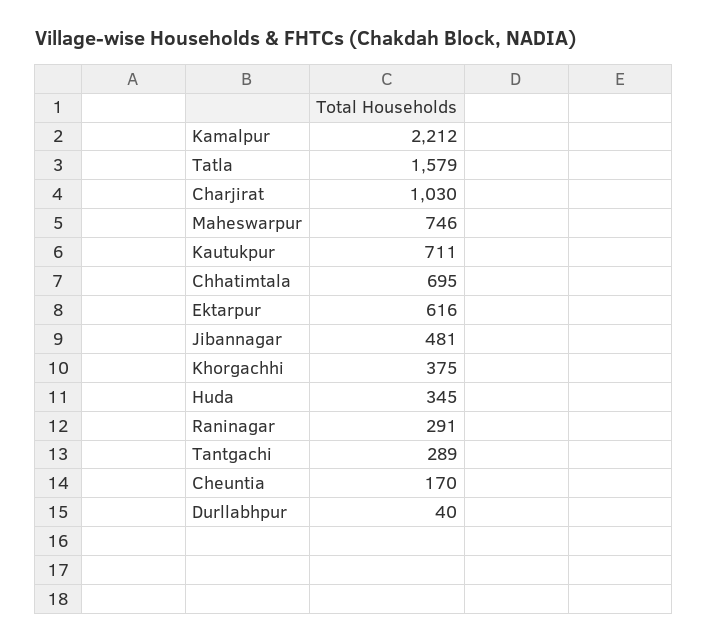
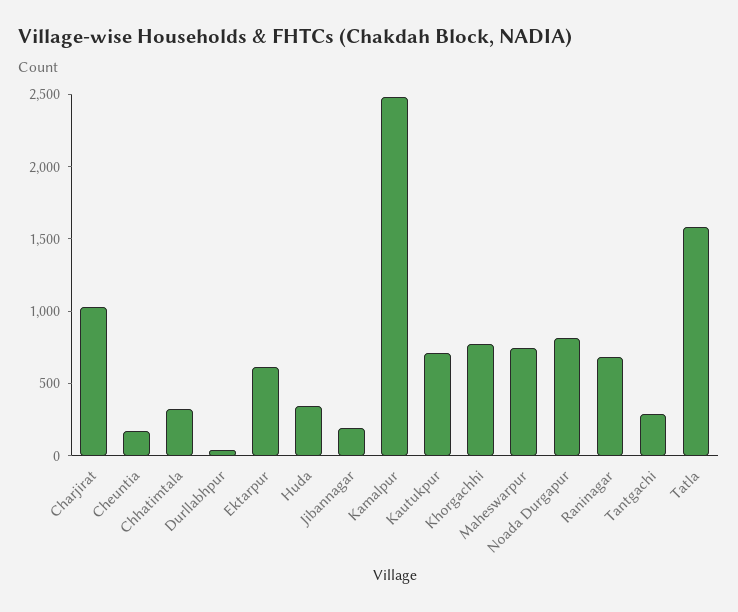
Kamalpur: 2212 -> 2500
Chhatimtala: 695 -> 300
Jibannagar: 481 -> 200
Khorgachhi: 375 -> 800
Raninagar: 291 -> 700
Noada Durgapur: none -> 800

